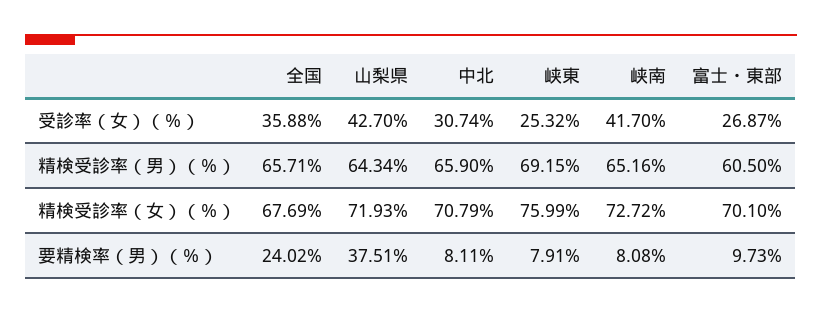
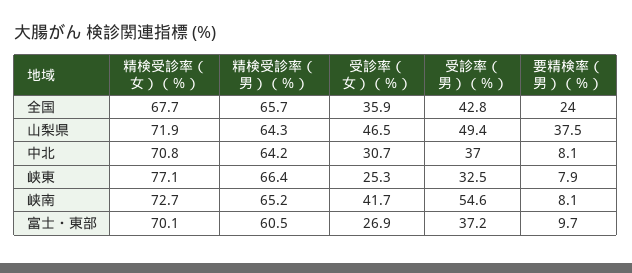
山梨県, 受診率（女）（％）: 42.7 -> 46.5
中北, 精検受診率（男）（％）: 65.9 -> 64.2
峡東, 精検受診率（男）（％）: 69.15 -> 66.4
峡東, 精検受診率（女）（％）: 75.99 -> 77.1
全国, 受診率（男）（％）: none -> 42.8
山梨県, 受診率（男）（％）: none -> 49.4
中北, 受診率（男）（％）: none -> 37
峡東, 受診率（男）（％）: none -> 32.5
峡南, 受診率（男）（％）: none -> 54.6
富士・東部, 受診率（男）（％）: none -> 37.2

